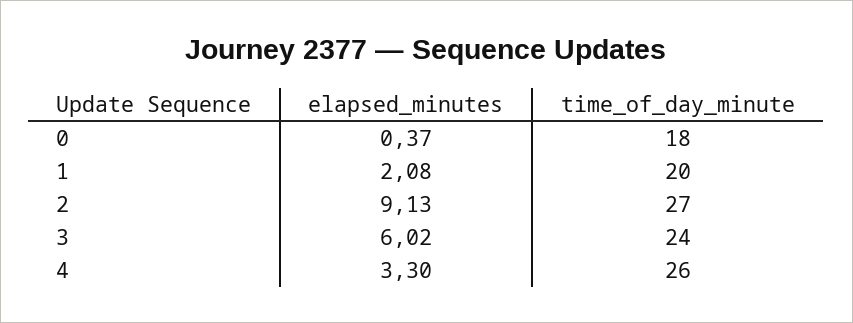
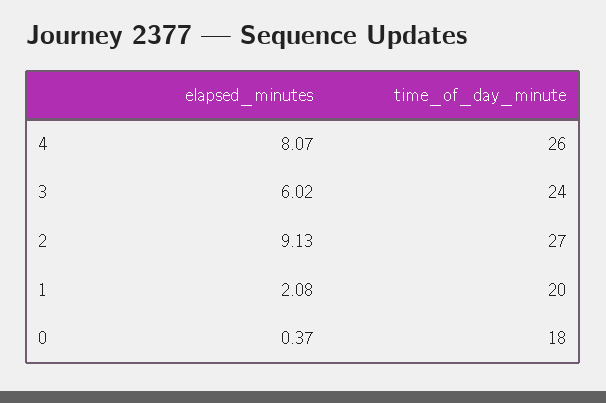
elapsed_minutes, 4: 3.3 -> 8.07

